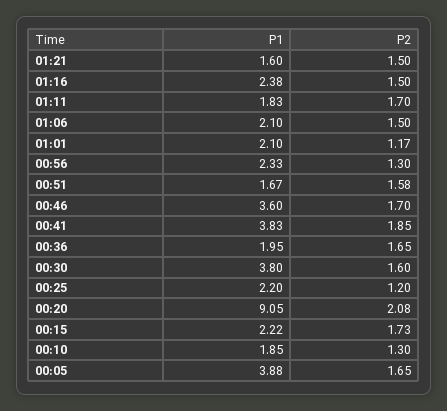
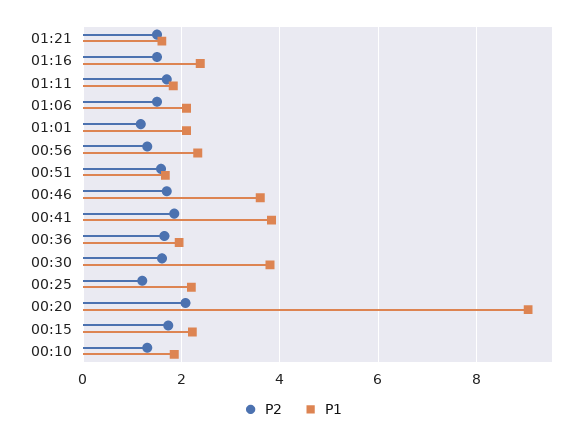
P1, 00:05: 3.88 -> none
P2, 00:05: 1.65 -> none

